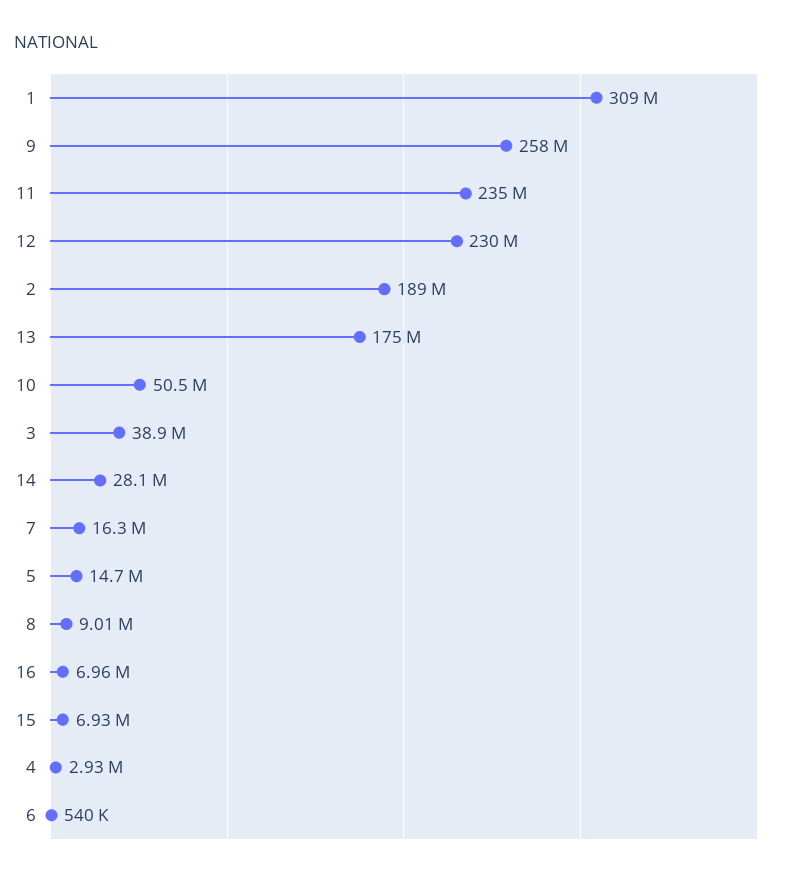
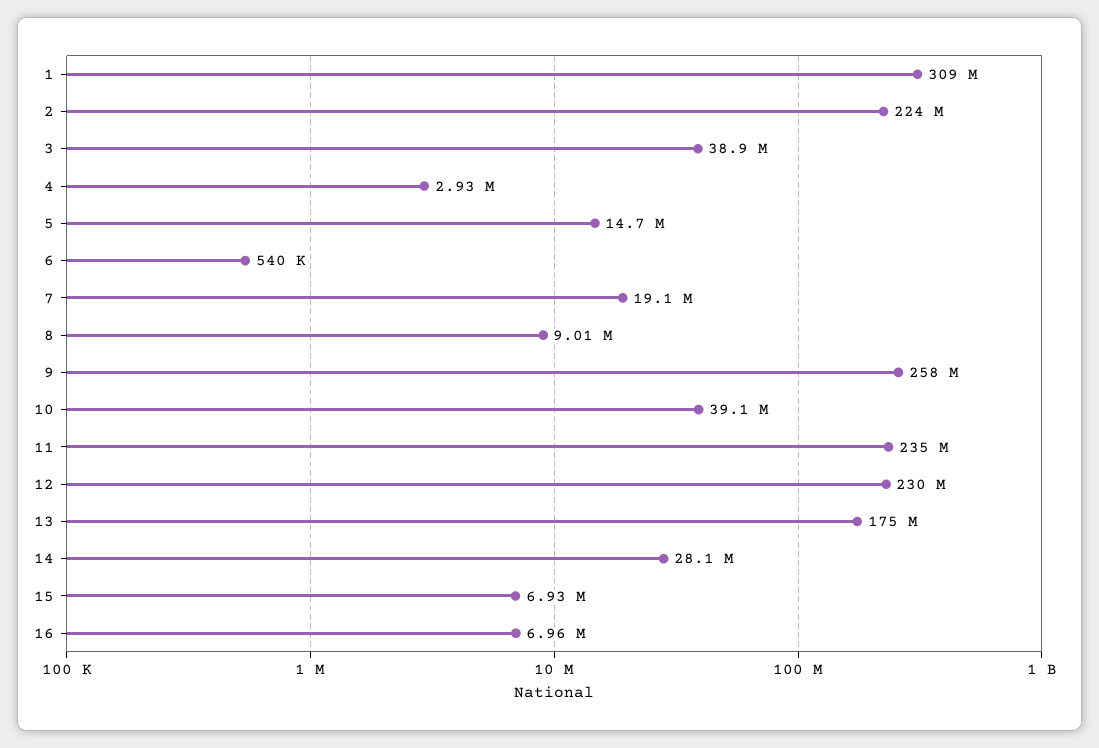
2: 189000000 -> 224000000
10: 50500000 -> 39100000
7: 16300000 -> 19100000

